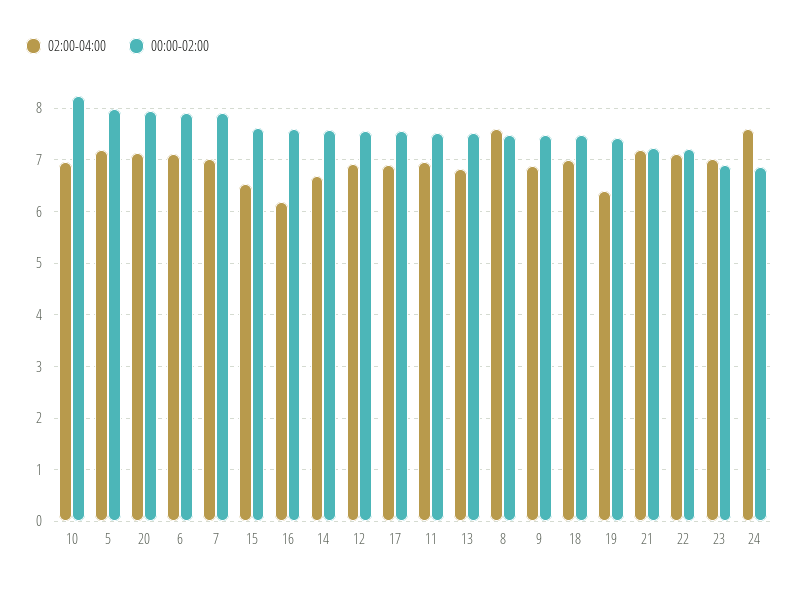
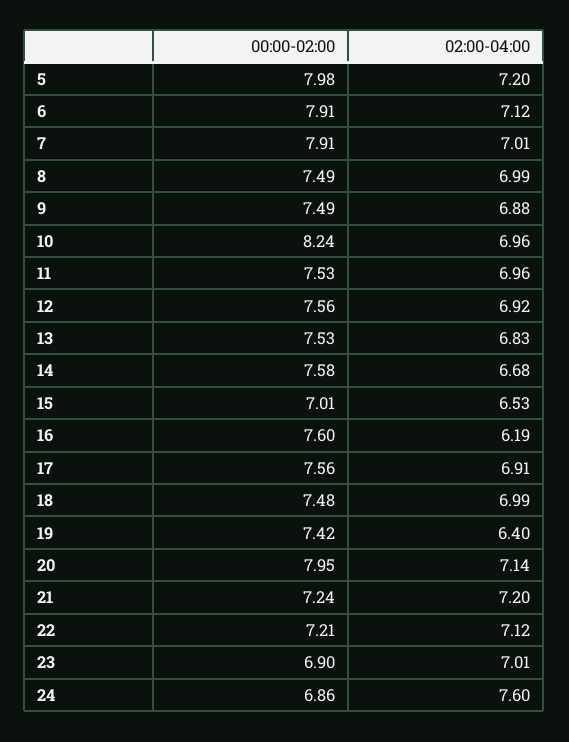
00:00-02:00, 15: 7.6 -> 7.01
02:00-04:00, 8: 7.6 -> 6.99

